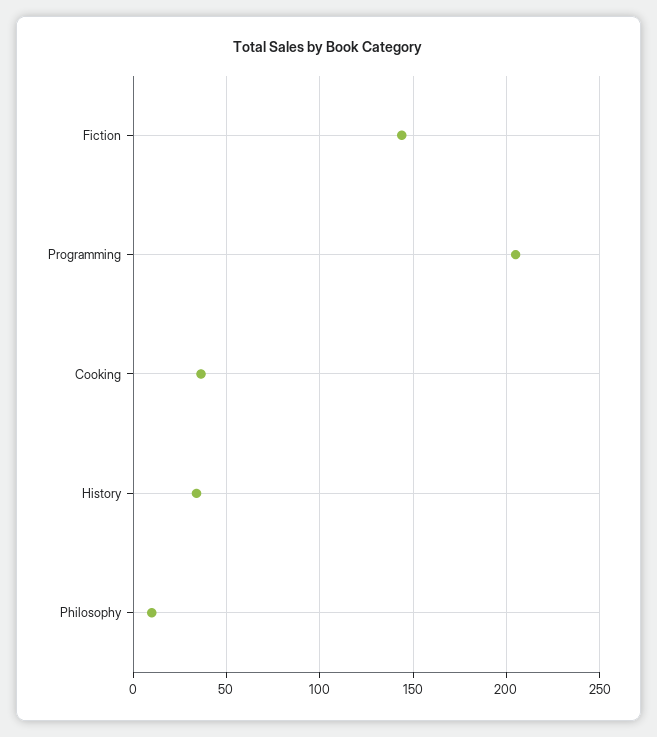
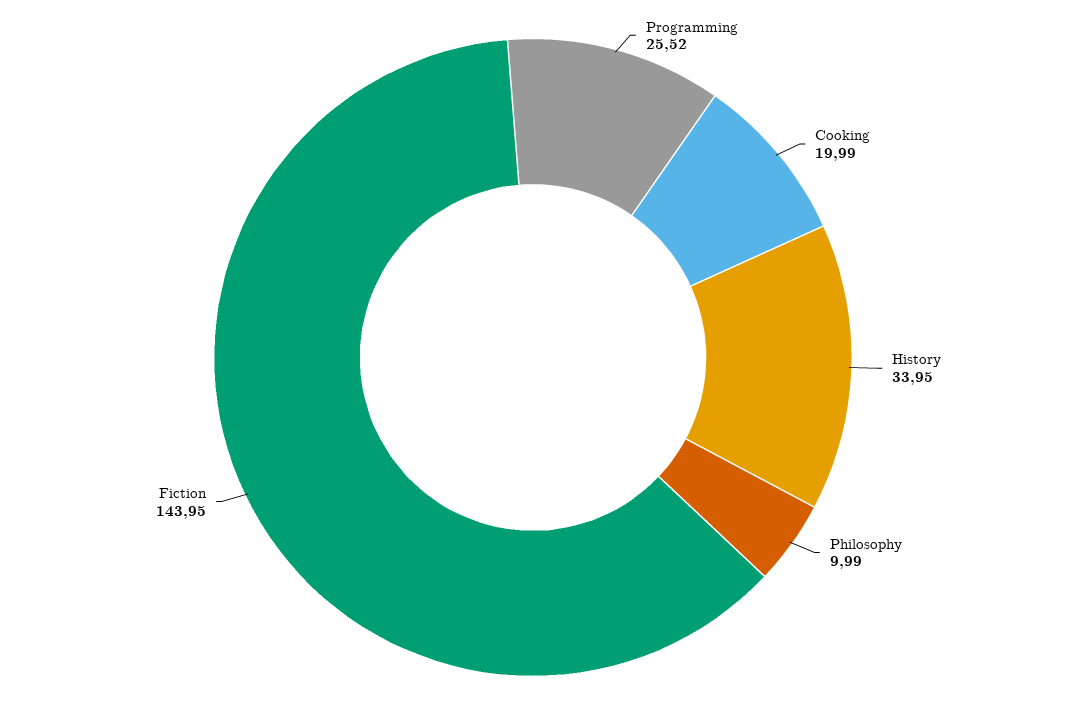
Programming: 205 -> 25.52
Cooking: 35 -> 19.99

